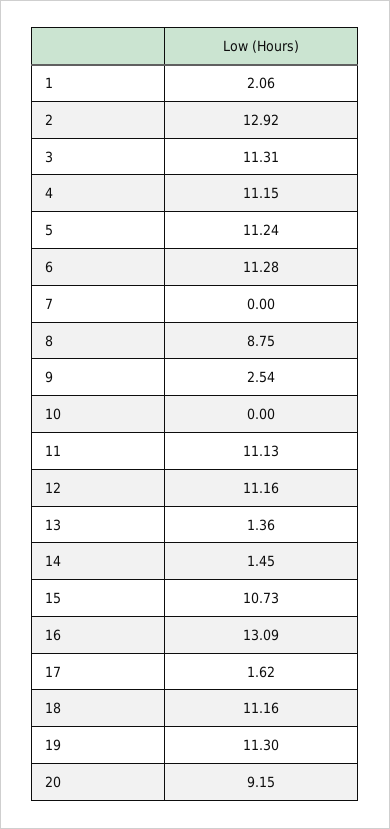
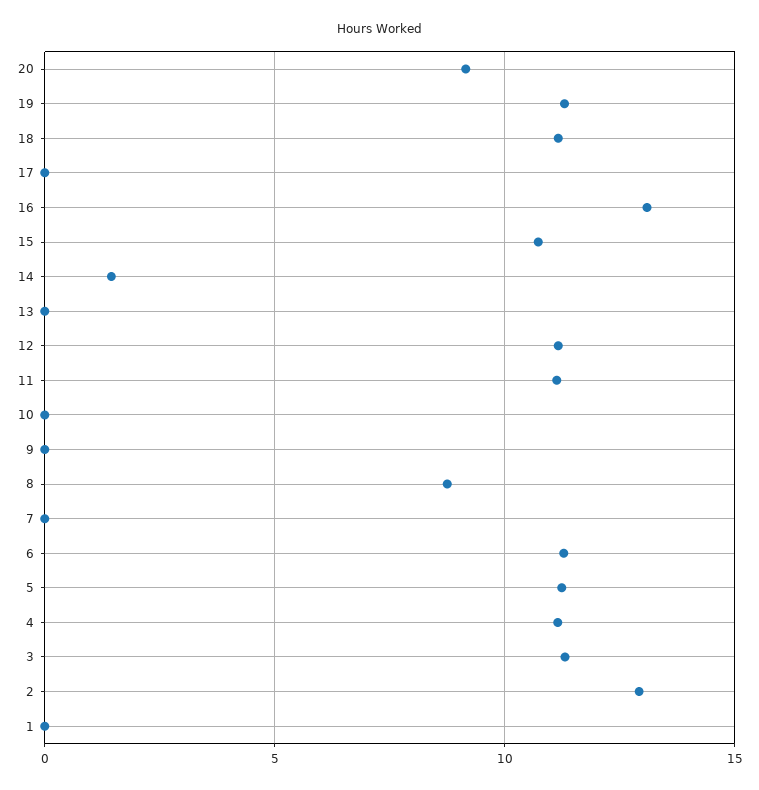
1: 2.06 -> 0
9: 2.54 -> 0
13: 1.36 -> 0
17: 1.62 -> 0

